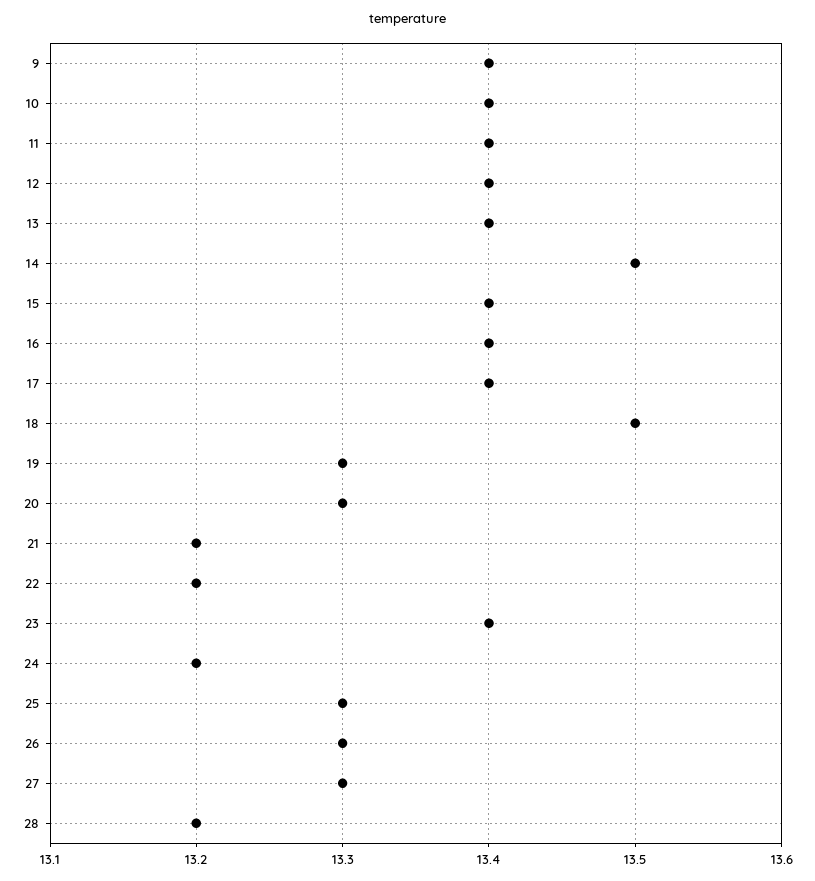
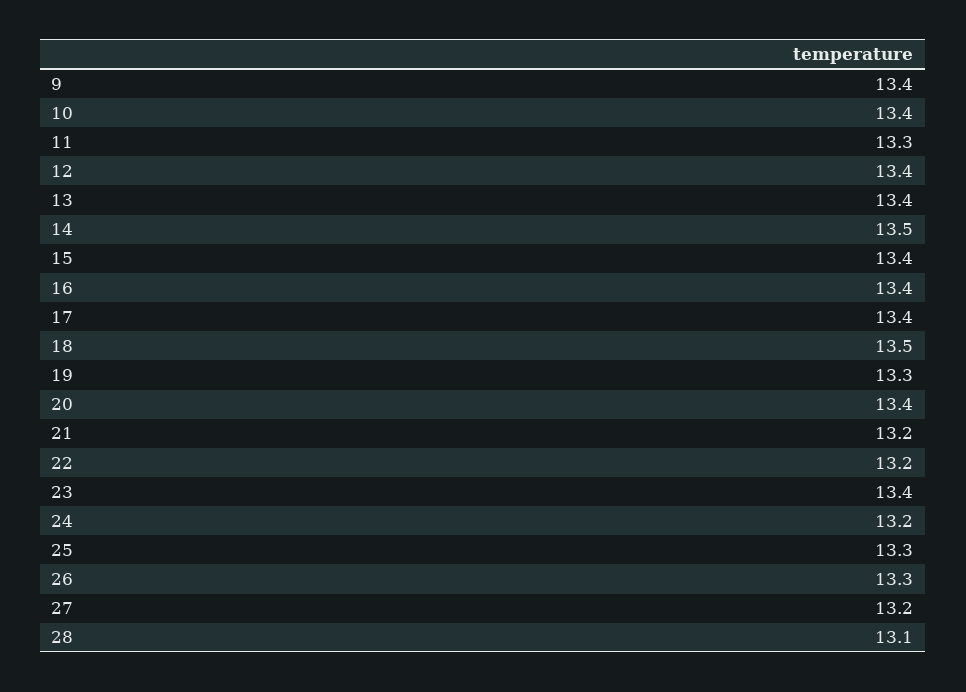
11: 13.4 -> 13.3
20: 13.3 -> 13.4
27: 13.3 -> 13.2
28: 13.2 -> 13.1

